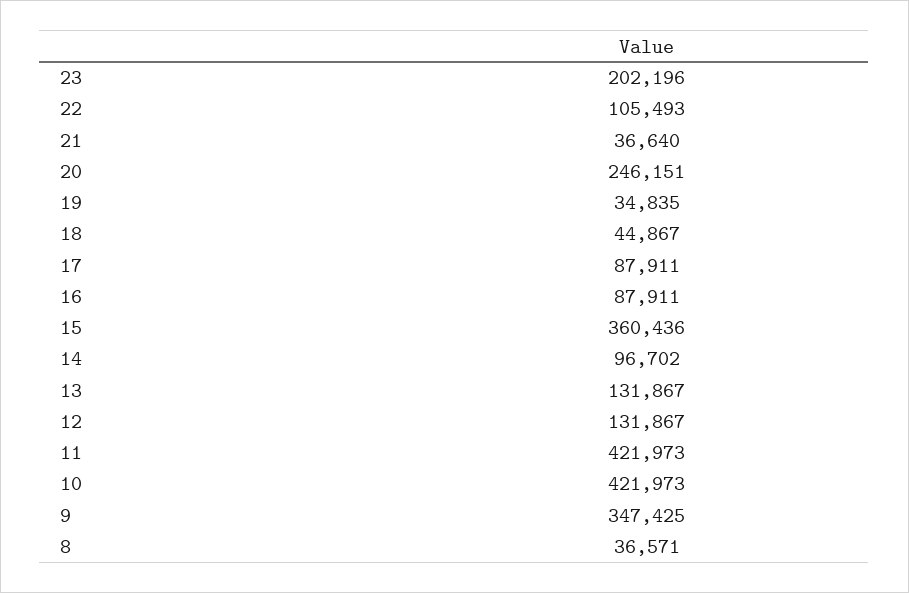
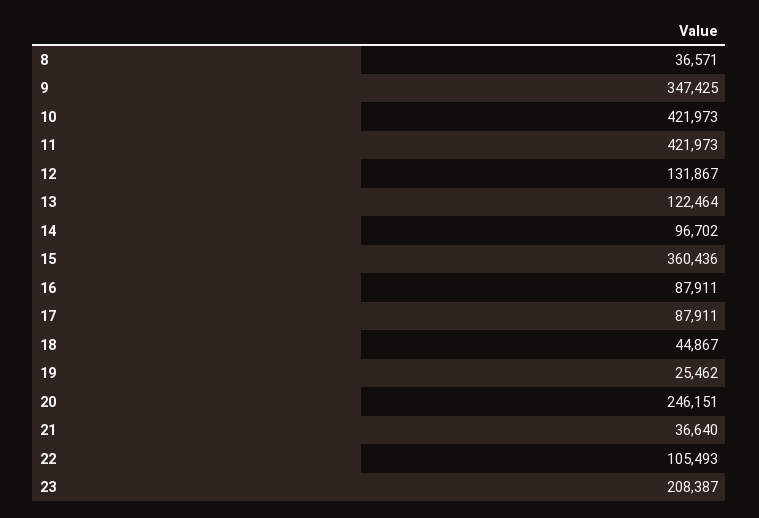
23: 202196 -> 208387
19: 34835 -> 25462
13: 131867 -> 122464

